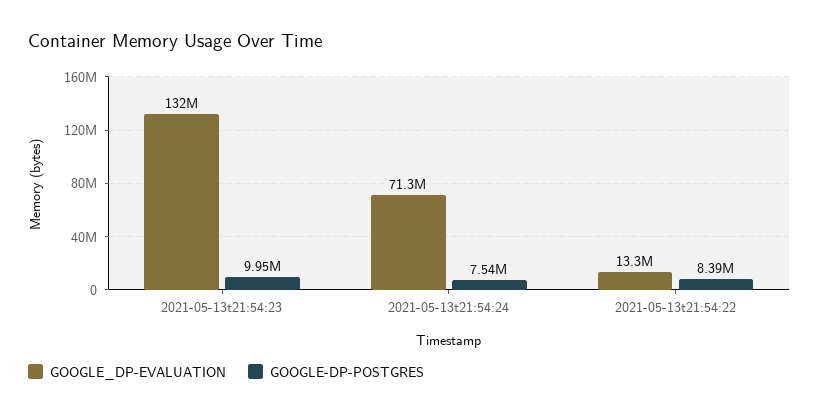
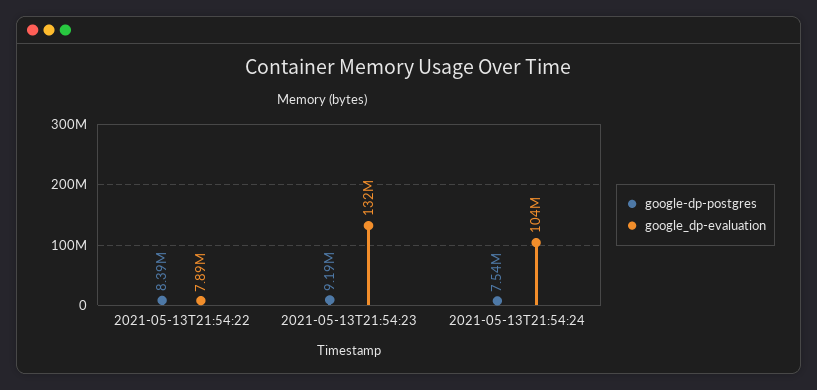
GOOGLE-DP-POSTGRES, 2021-05-13t21:54:23: 9950000 -> 9190000
GOOGLE_DP-EVALUATION, 2021-05-13t21:54:24: 71300000 -> 104000000
GOOGLE_DP-EVALUATION, 2021-05-13t21:54:22: 13300000 -> 7890000

